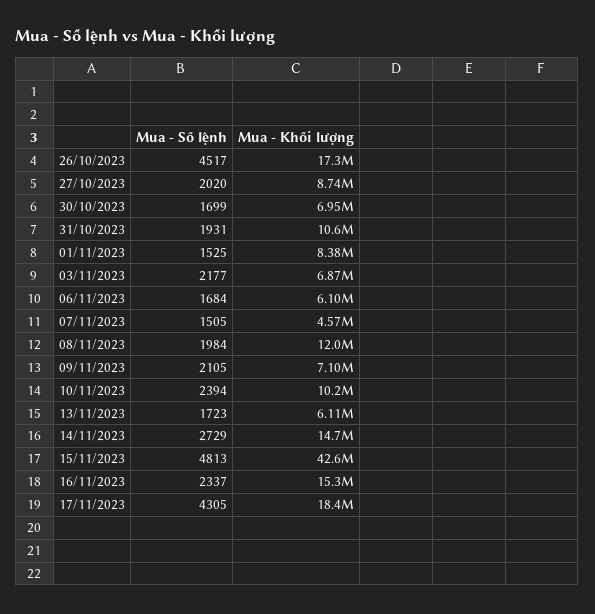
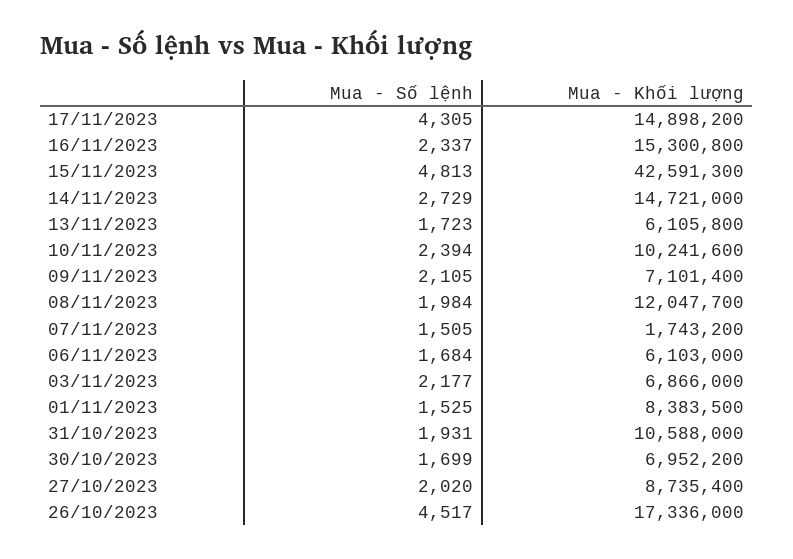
Mua - Khối lượng, 07/11/2023: 4570000 -> 1743200
Mua - Khối lượng, 17/11/2023: 18400000 -> 14898200

